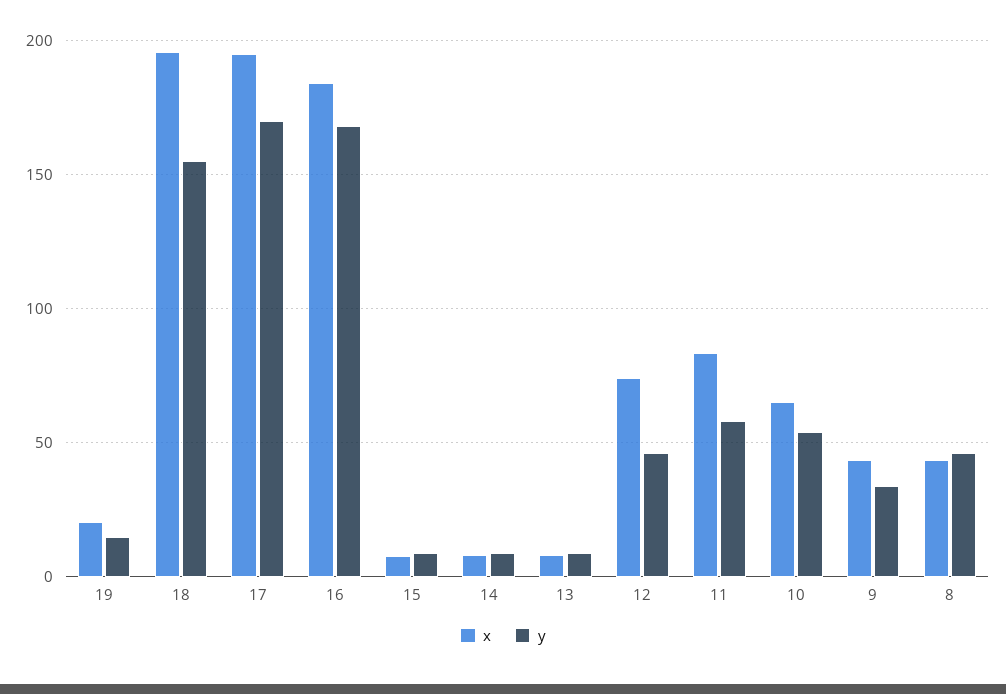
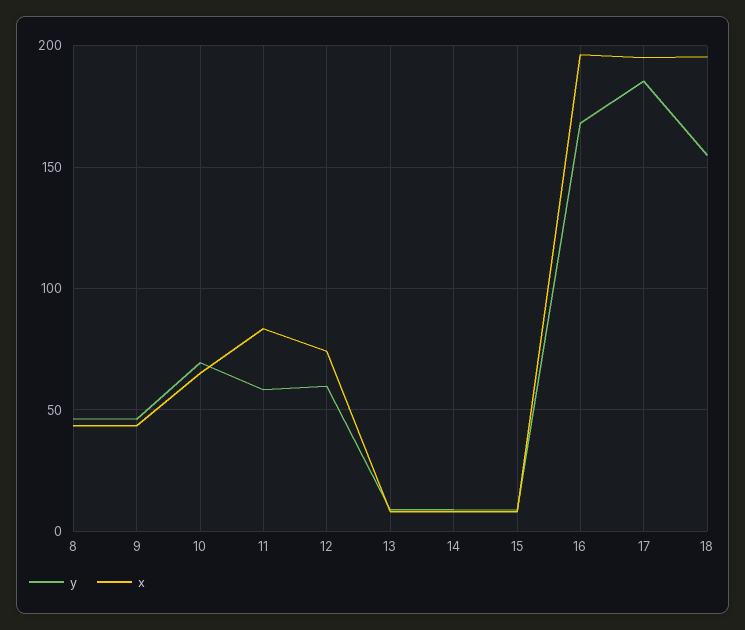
x, 19: 20 -> none
y, 19: 15 -> none
y, 17: 170 -> 185
x, 16: 185 -> 195
y, 12: 45 -> 60
y, 10: 55 -> 70
y, 9: 35 -> 45

